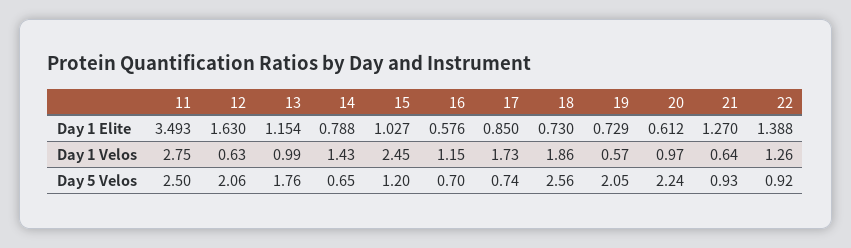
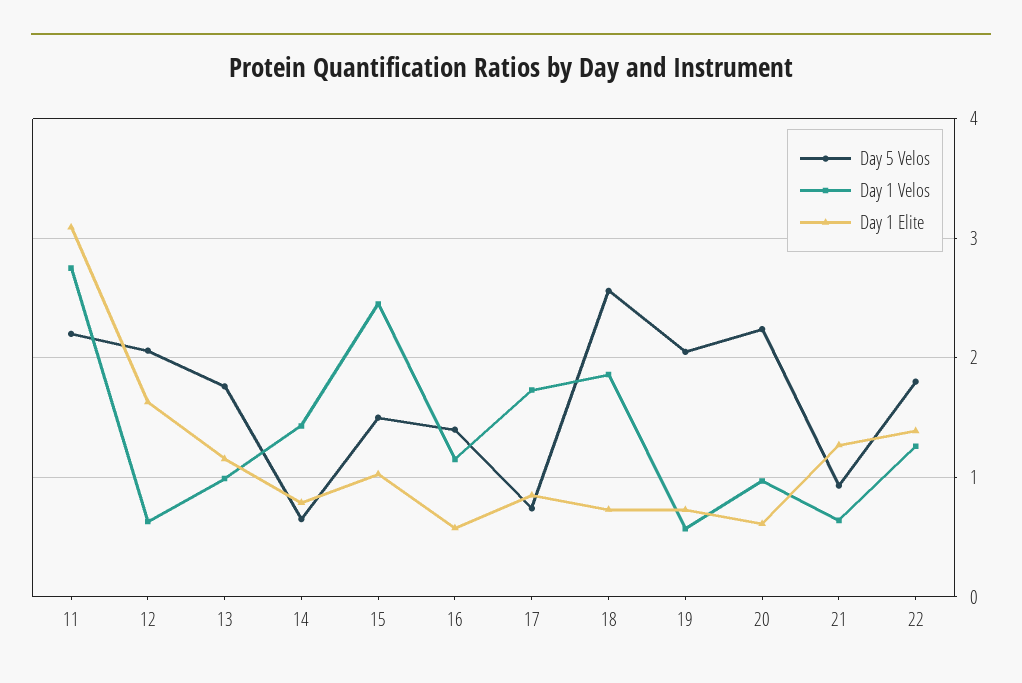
Day 1 Elite, 11: 3.493 -> 3.1
Day 5 Velos, 11: 2.5 -> 2.2
Day 5 Velos, 15: 1.2 -> 1.5
Day 5 Velos, 16: 0.7 -> 1.4
Day 5 Velos, 22: 0.92 -> 1.8

